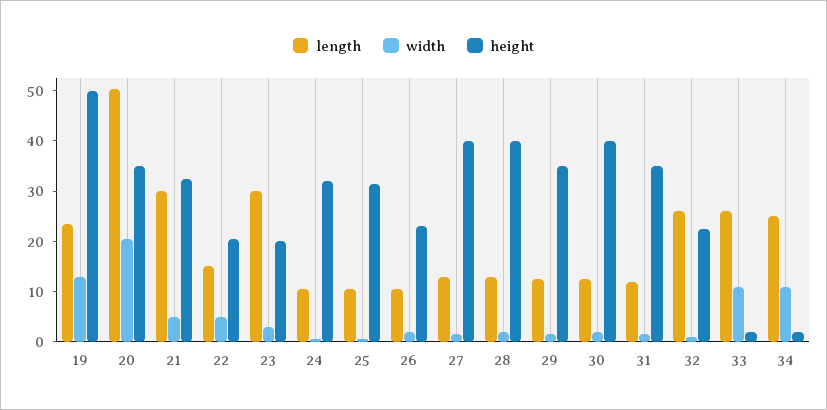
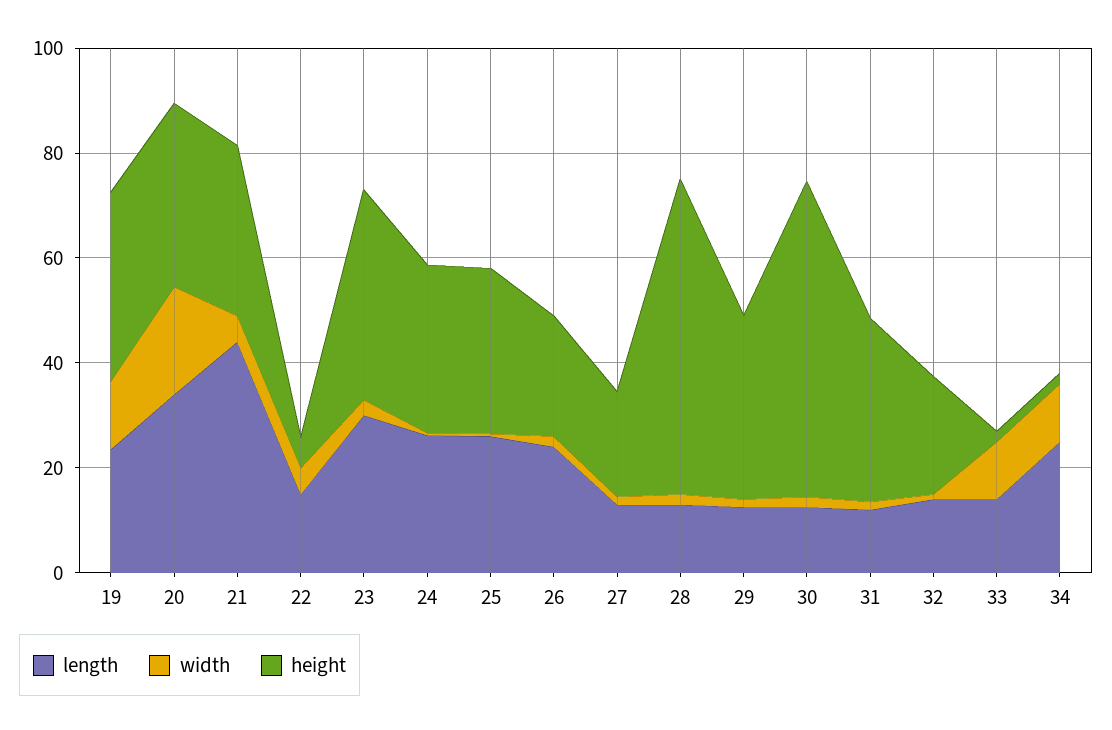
height, 19: 50 -> 35
length, 20: 50 -> 35
length, 21: 30 -> 45
height, 22: 20 -> 5
height, 23: 20 -> 40
length, 24: 10 -> 25
length, 25: 10 -> 25
length, 26: 10 -> 25
height, 27: 40 -> 20
height, 28: 40 -> 60
height, 30: 40 -> 60
length, 32: 26 -> 15
length, 33: 26 -> 15

